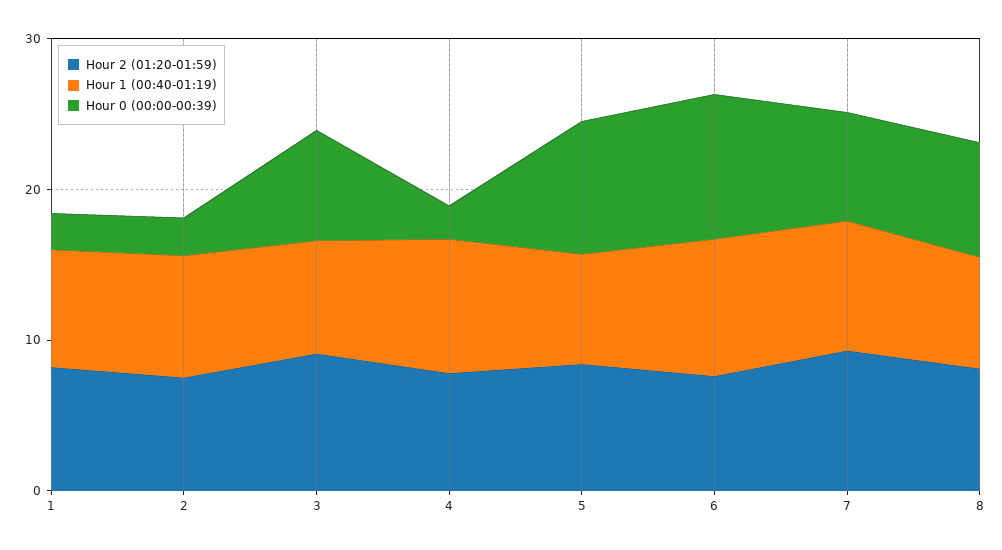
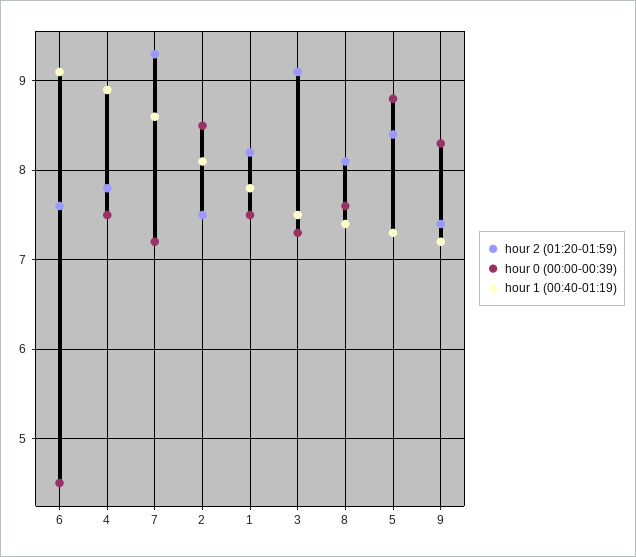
Hour 0 (00:00-00:39), 1: 2 -> 7.5
Hour 0 (00:00-00:39), 2: 2 -> 8.5
Hour 0 (00:00-00:39), 4: 2 -> 7.5
Hour 0 (00:00-00:39), 6: 10 -> 4.5
Hour 2 (01:20-01:59), 9: none -> 7.4
Hour 0 (00:00-00:39), 9: none -> 8.3
Hour 1 (00:40-01:19), 9: none -> 7.2

